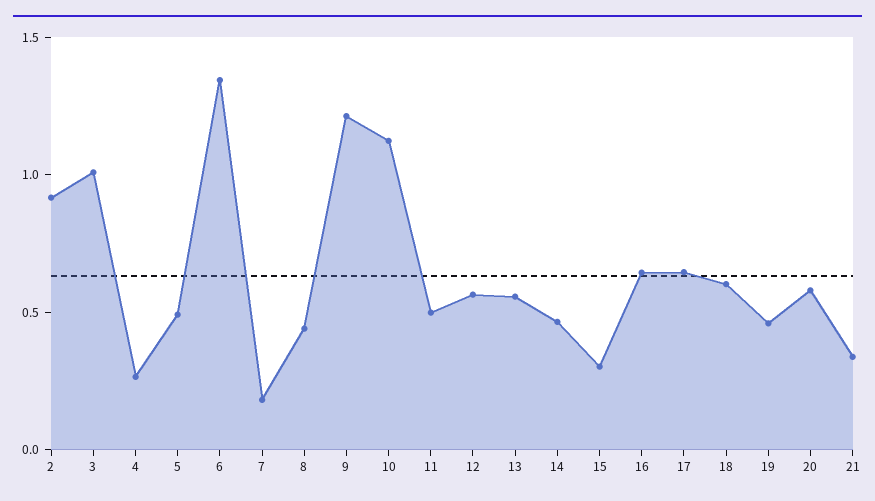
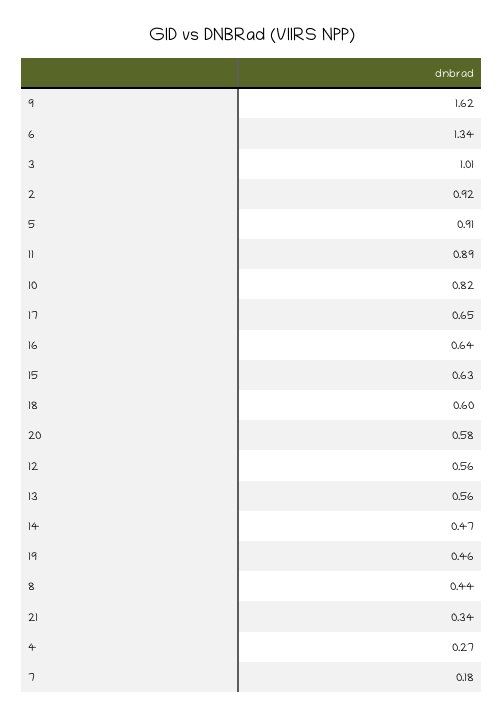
5: 0.5 -> 0.91
9: 1.2 -> 1.62
10: 1.1 -> 0.82
11: 0.5 -> 0.89
15: 0.3 -> 0.63

